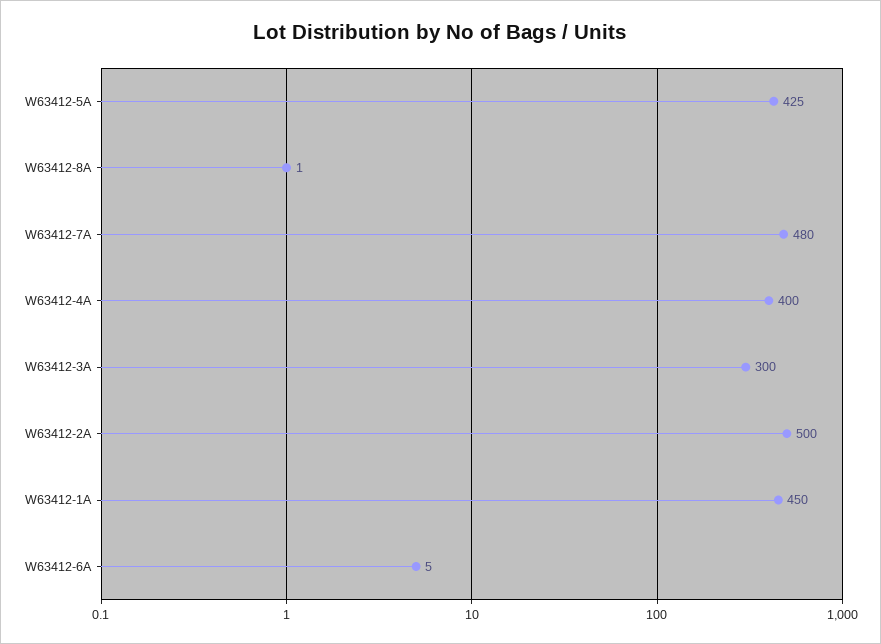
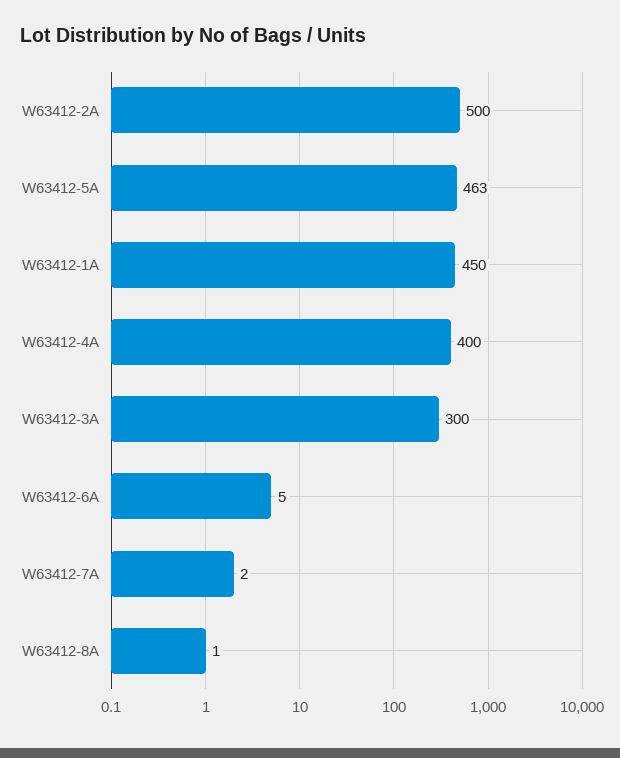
W63412-5A: 425 -> 463
W63412-7A: 480 -> 2

